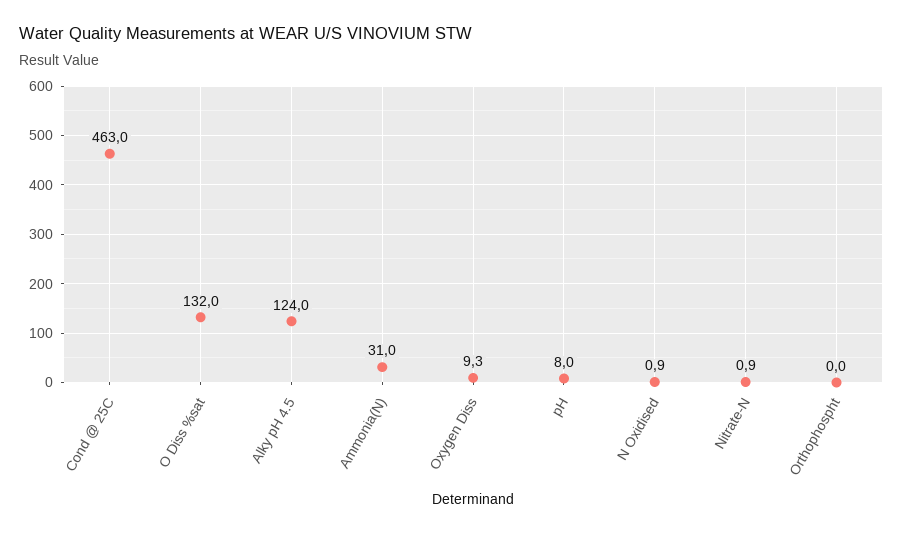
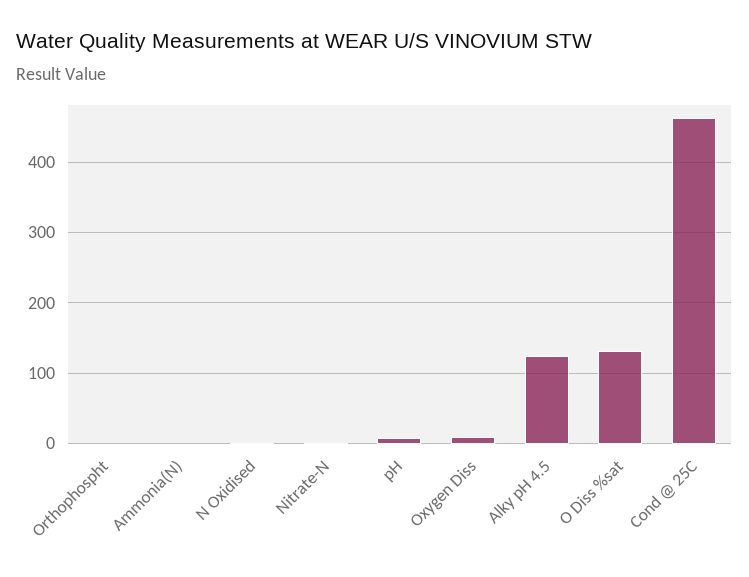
Ammonia(N): 31 -> 0

